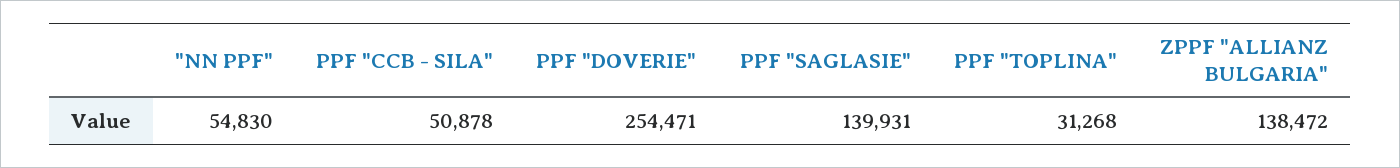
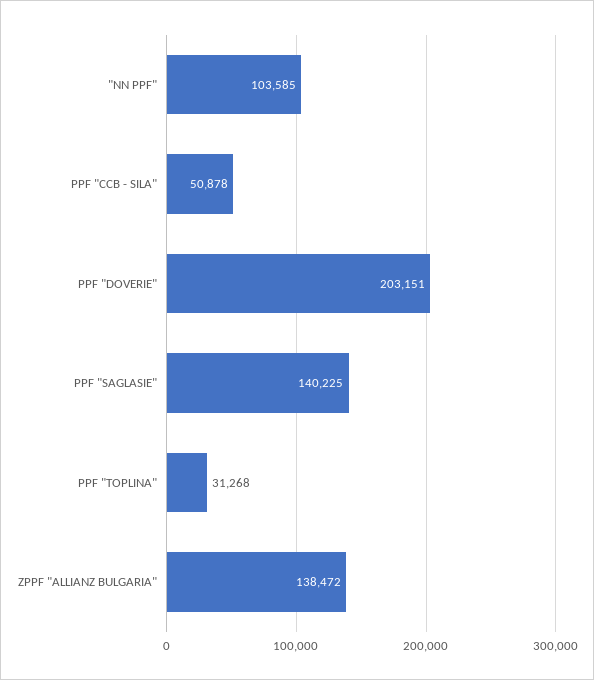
"NN PPF": 54830 -> 103585
PPF "DOVERIE": 254471 -> 203151
PPF "SAGLASIE": 139931 -> 140225

